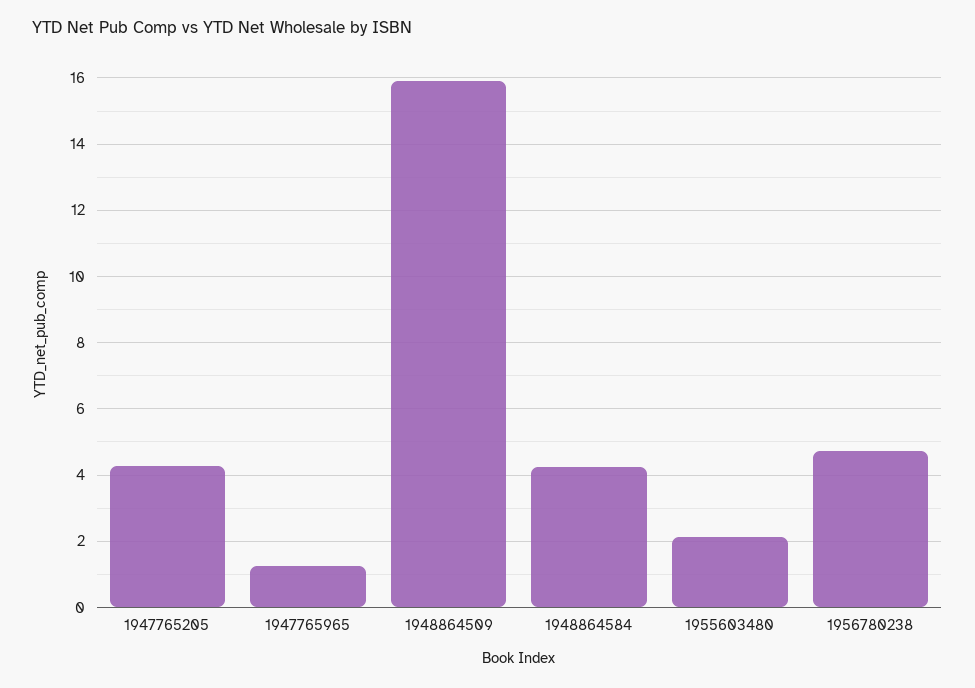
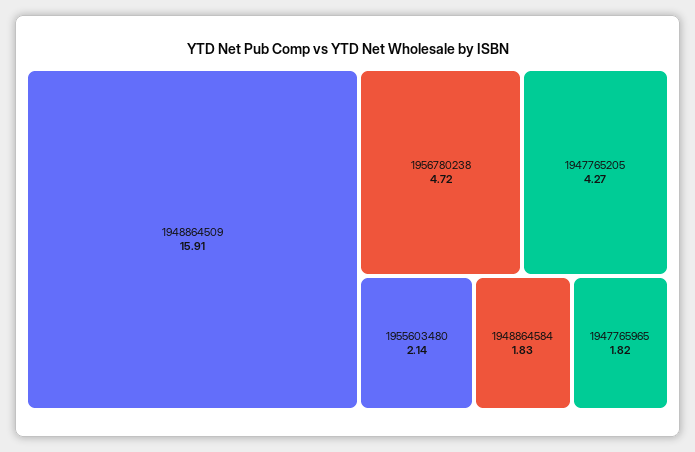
1947765965: 1.2 -> 1.82
1948864584: 4.2 -> 1.83

